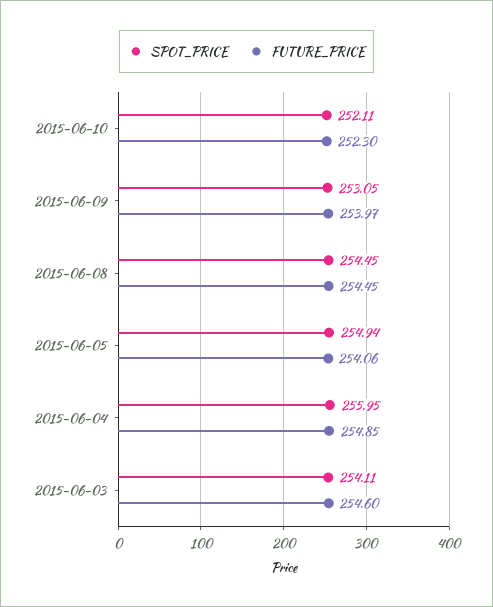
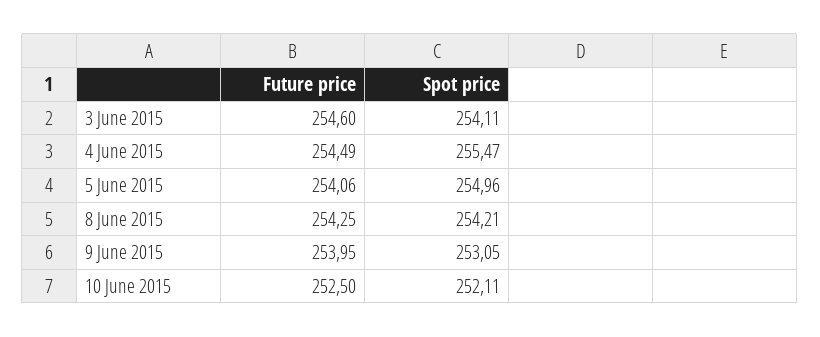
FUTURE_PRICE, 2015-06-10: 252.3 -> 252.5
FUTURE_PRICE, 2015-06-09: 253.97 -> 253.95
SPOT_PRICE, 2015-06-08: 254.45 -> 254.21
FUTURE_PRICE, 2015-06-08: 254.45 -> 254.25
SPOT_PRICE, 2015-06-05: 254.94 -> 254.96
SPOT_PRICE, 2015-06-04: 255.95 -> 255.47
FUTURE_PRICE, 2015-06-04: 254.85 -> 254.49

